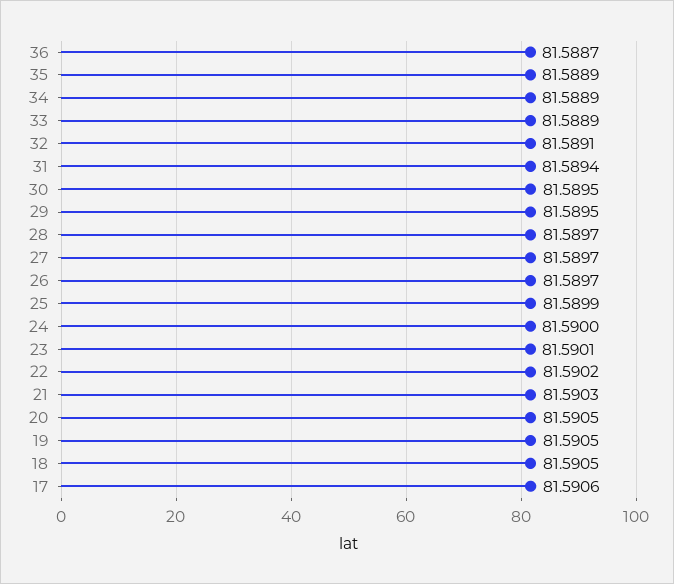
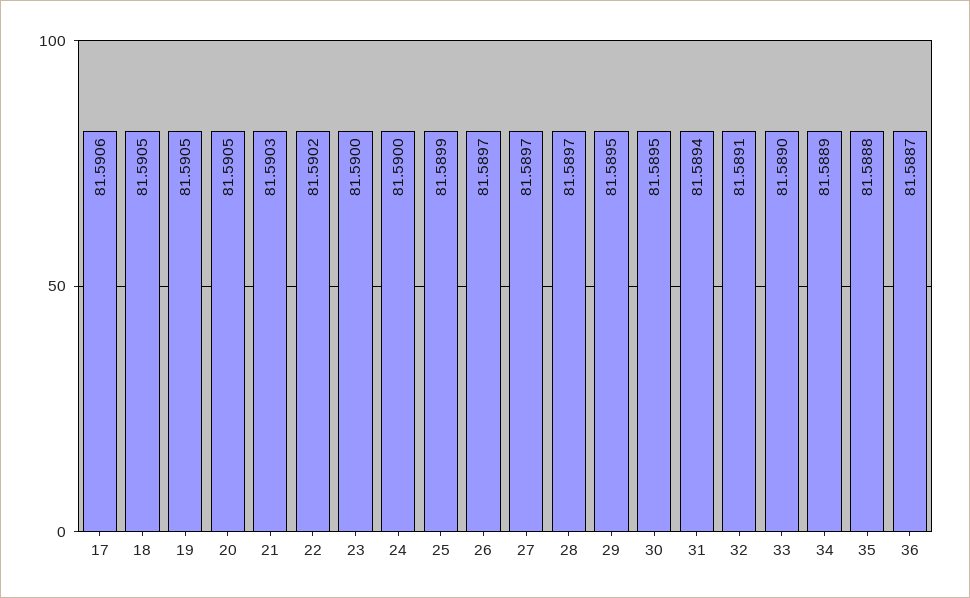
35: 81.5889 -> 81.5888
33: 81.5889 -> 81.589
23: 81.5901 -> 81.59

